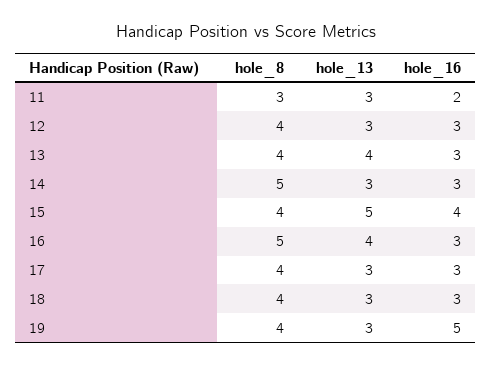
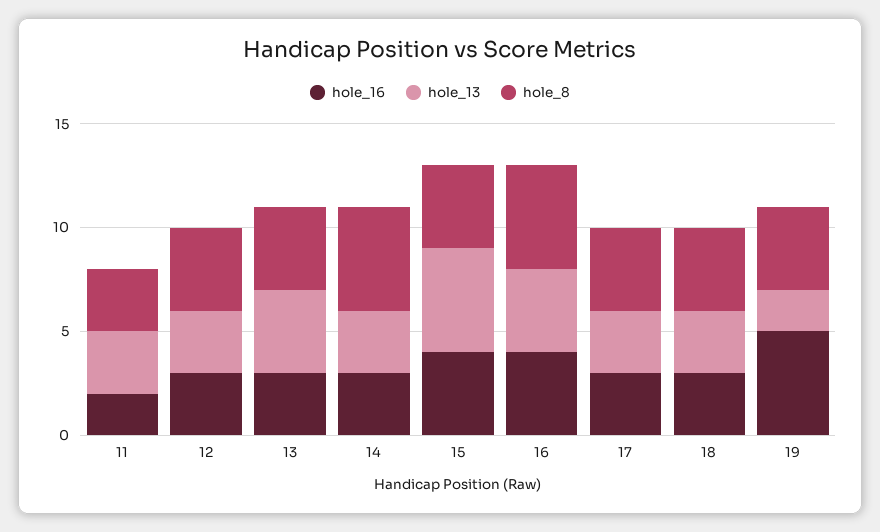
hole_16, 16: 3 -> 4
hole_13, 19: 3 -> 2

